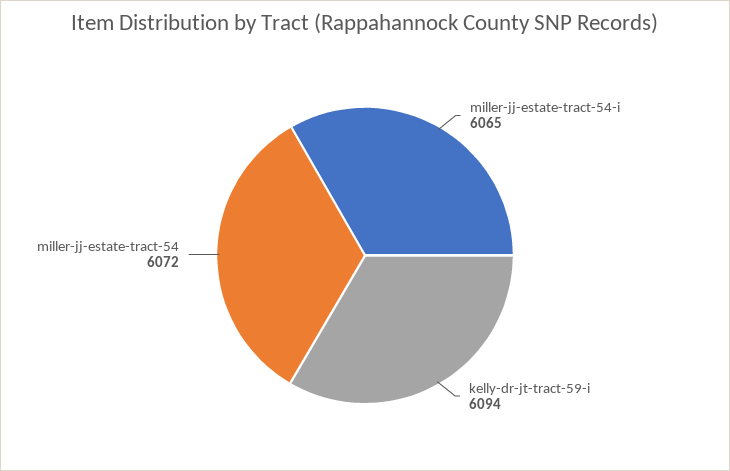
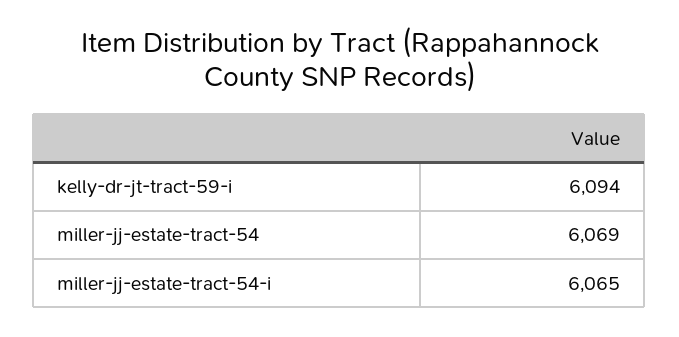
miller-jj-estate-tract-54: 6072 -> 6069

